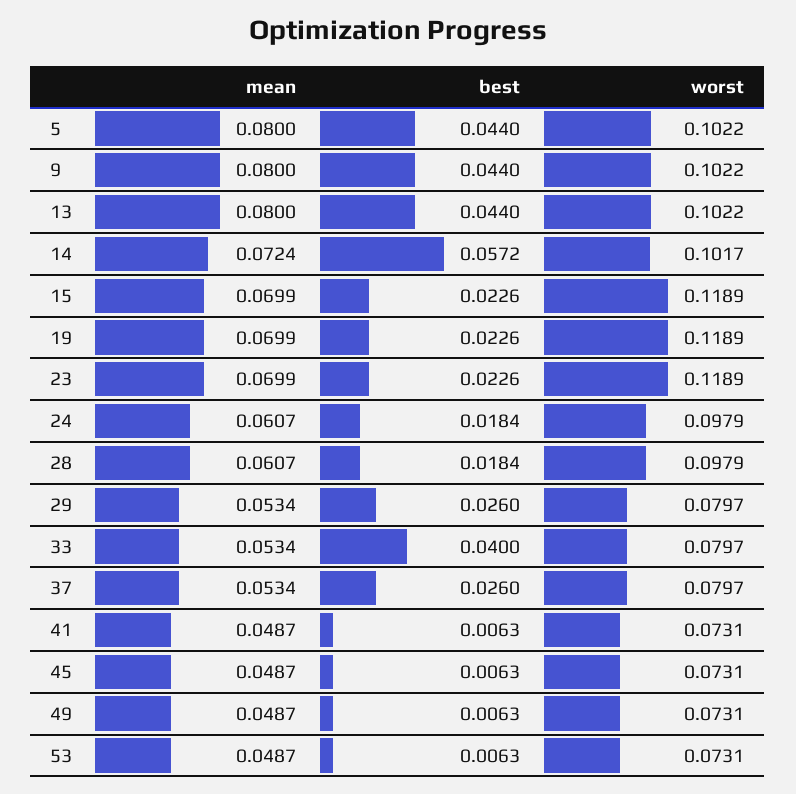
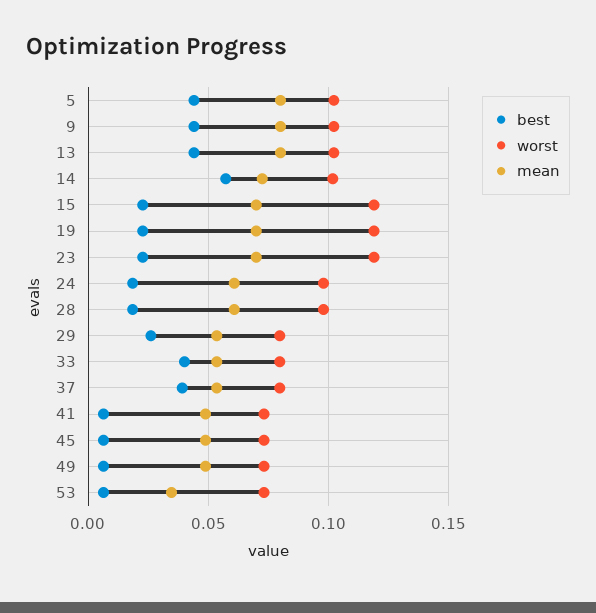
best, 37: 0.026 -> 0.04
mean, 53: 0.0487 -> 0.035

